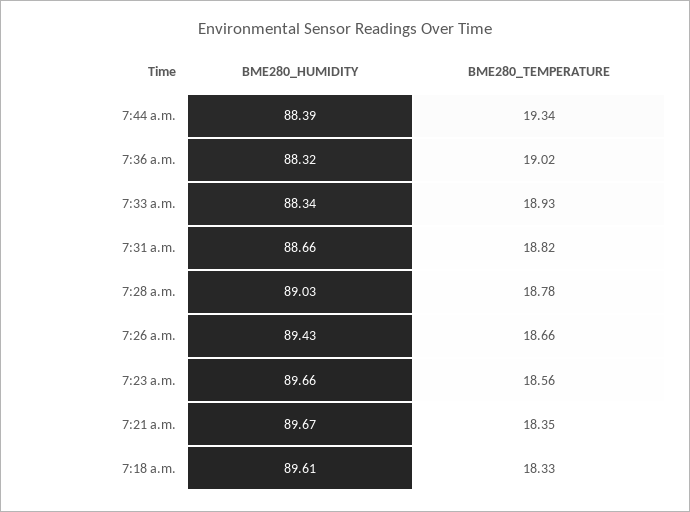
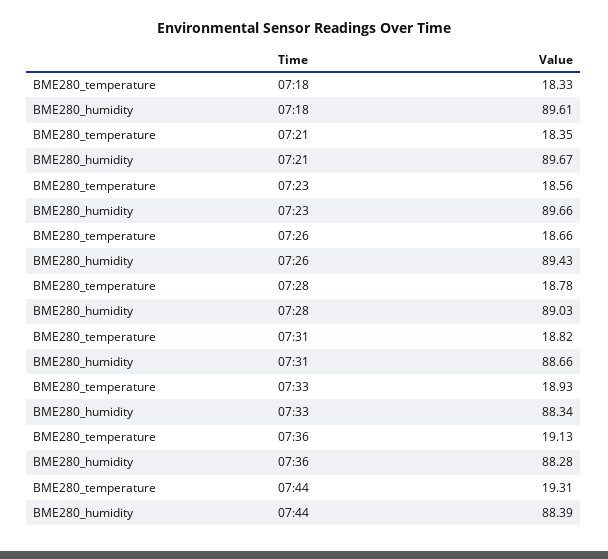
BME280_TEMPERATURE, 7:44 a.m.: 19.34 -> 19.31
BME280_HUMIDITY, 7:36 a.m.: 88.32 -> 88.28
BME280_TEMPERATURE, 7:36 a.m.: 19.02 -> 19.13

